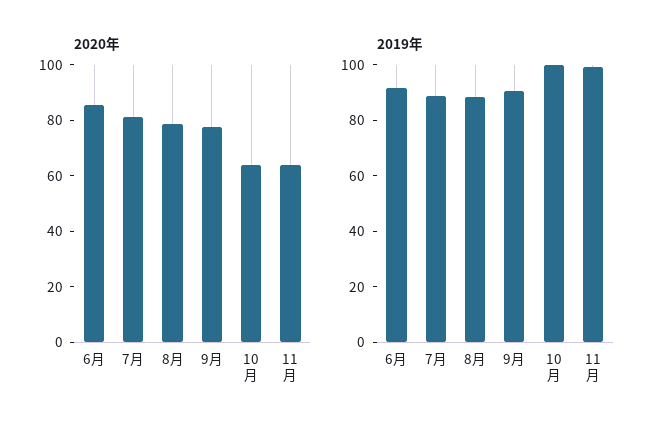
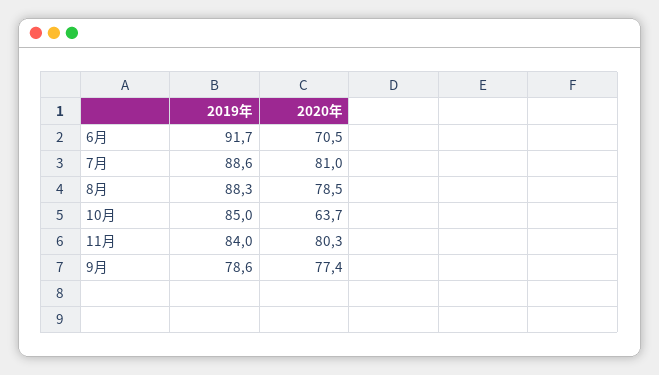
2020年, 6月: 85 -> 70.5
2020年, 11月: 65 -> 80.3
2019年, 9月: 90 -> 78.6
2019年, 10月: 100 -> 85
2019年, 11月: 100 -> 84

